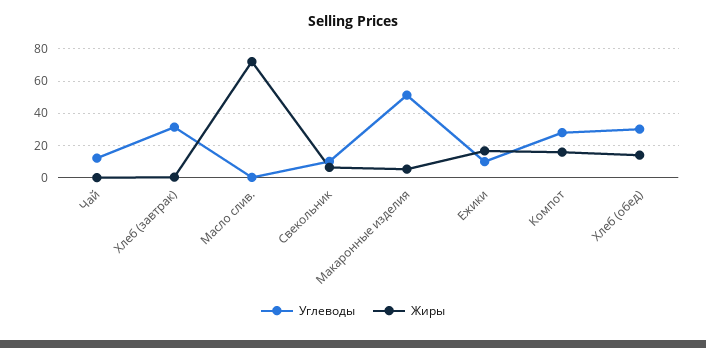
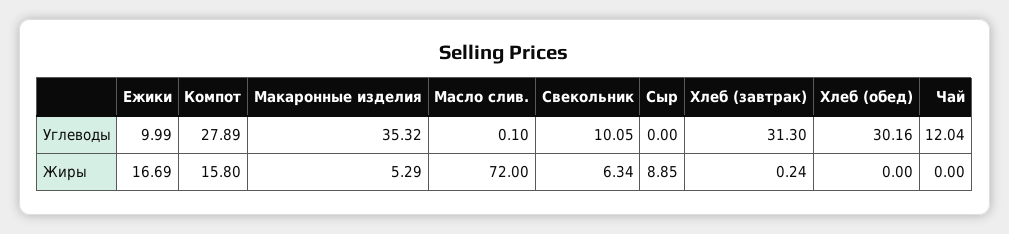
Углеводы, Макаронные изделия: 50 -> 35.32
Жиры, Хлеб (обед): 15 -> 0
Углеводы, Сыр: none -> 0
Жиры, Сыр: none -> 8.85

